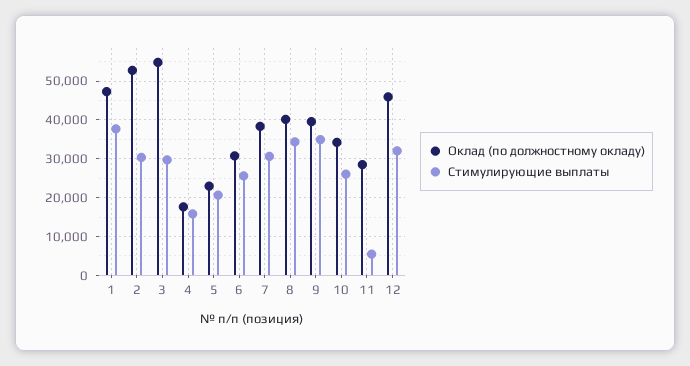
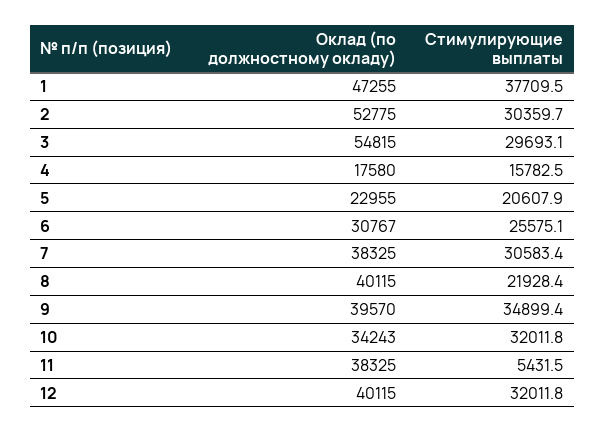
Стимулирующие выплаты, 8: 34000 -> 21928.4
Стимулирующие выплаты, 10: 26000 -> 32011.8
Оклад (по должностному окладу), 11: 28000 -> 38325
Оклад (по должностному окладу), 12: 46000 -> 40115

